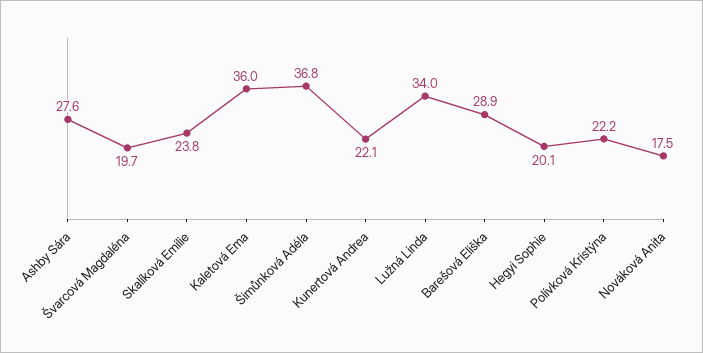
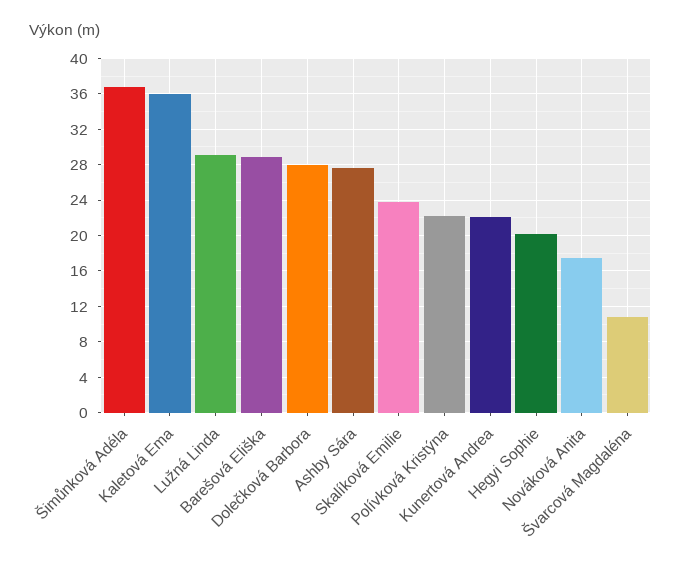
Švarcová Magdaléna: 19.7 -> 11
Lužná Linda: 34 -> 29
Dolečková Barbora: none -> 28

